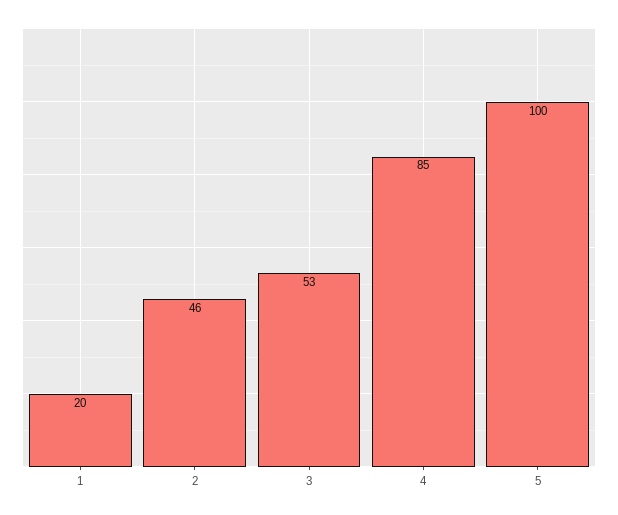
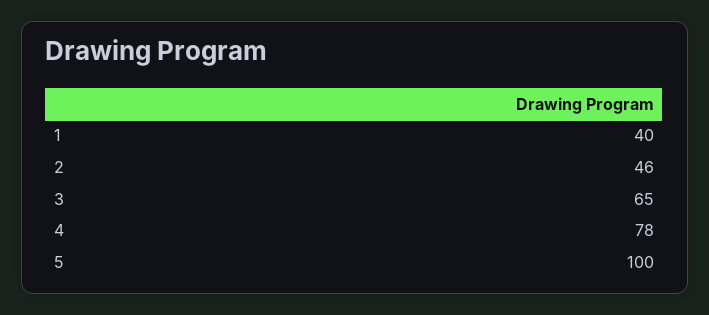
1: 20 -> 40
3: 53 -> 65
4: 85 -> 78

